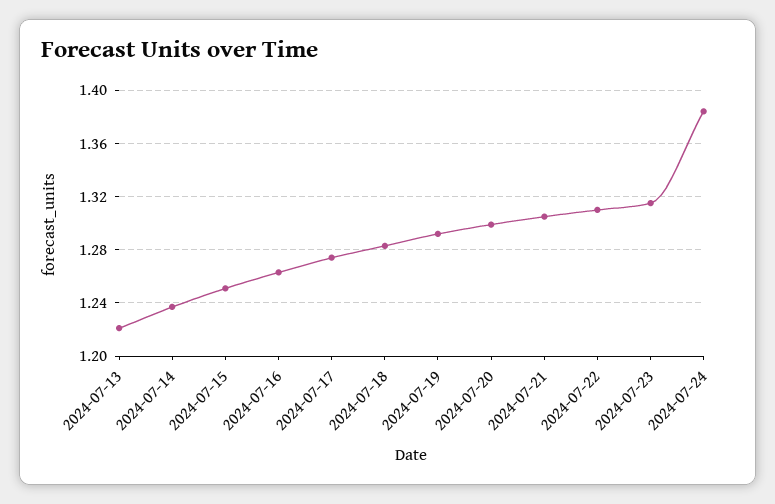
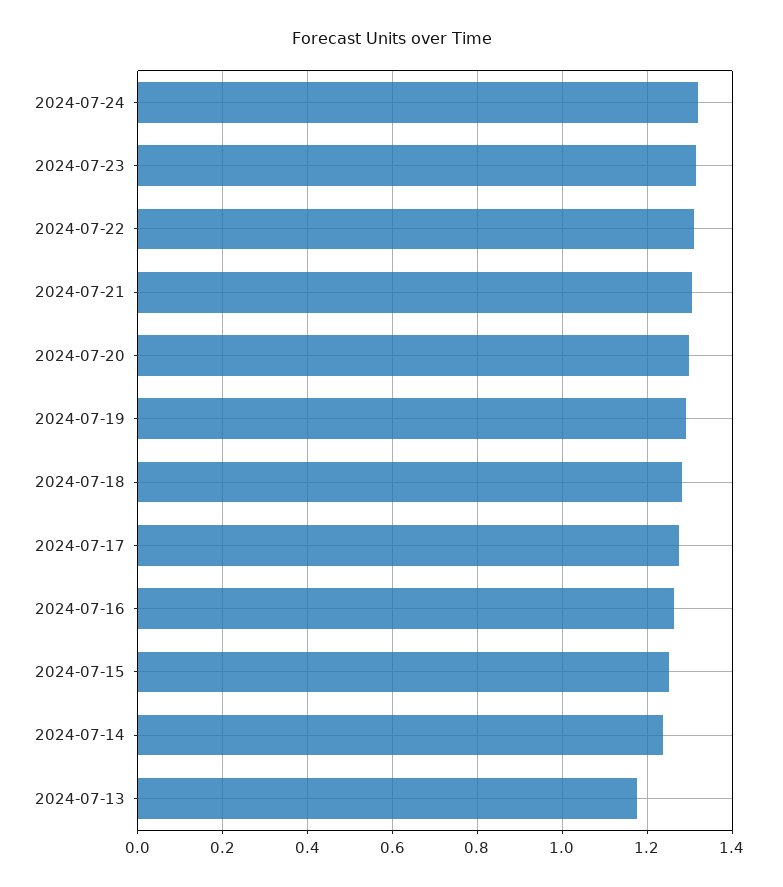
2024-07-13: 1.22 -> 1.18
2024-07-24: 1.385 -> 1.32

